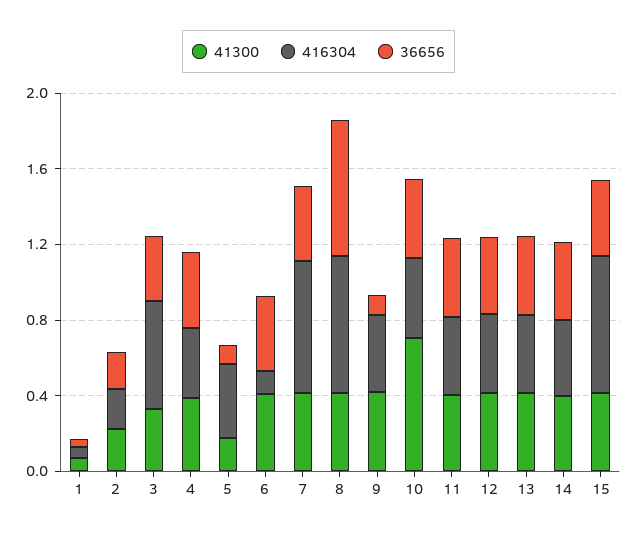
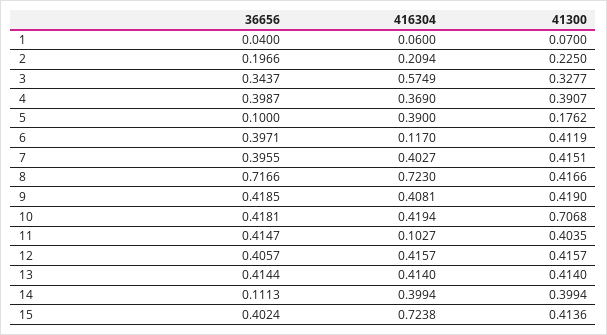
416304, 7: 0.7 -> 0.4027
36656, 9: 0.1 -> 0.4185
416304, 11: 0.4 -> 0.1027
36656, 14: 0.4 -> 0.1113

